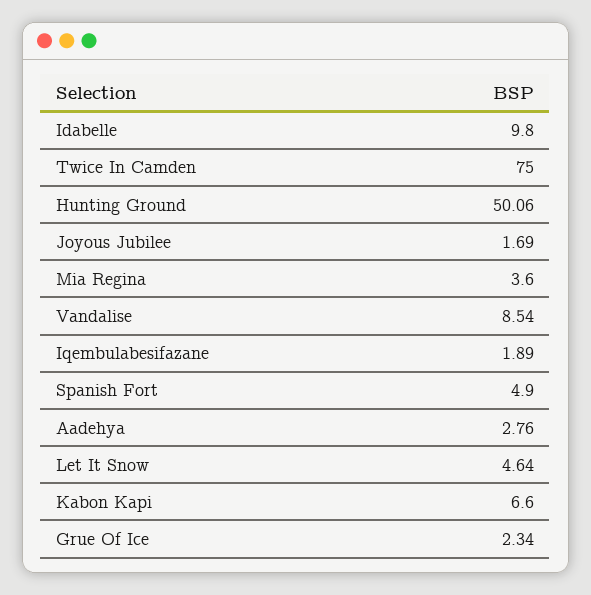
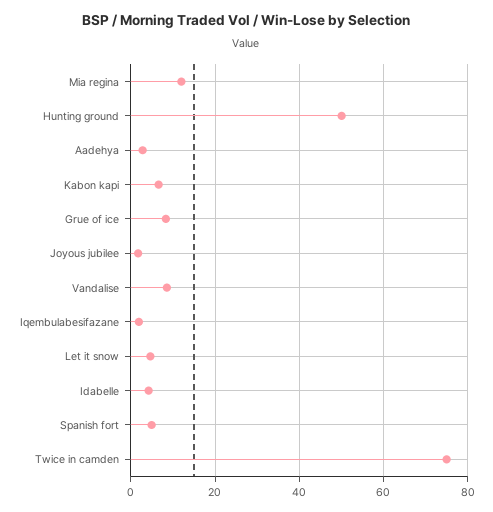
Idabelle: 9.8 -> 4
Mia Regina: 3.6 -> 12
Grue Of Ice: 2.34 -> 8

